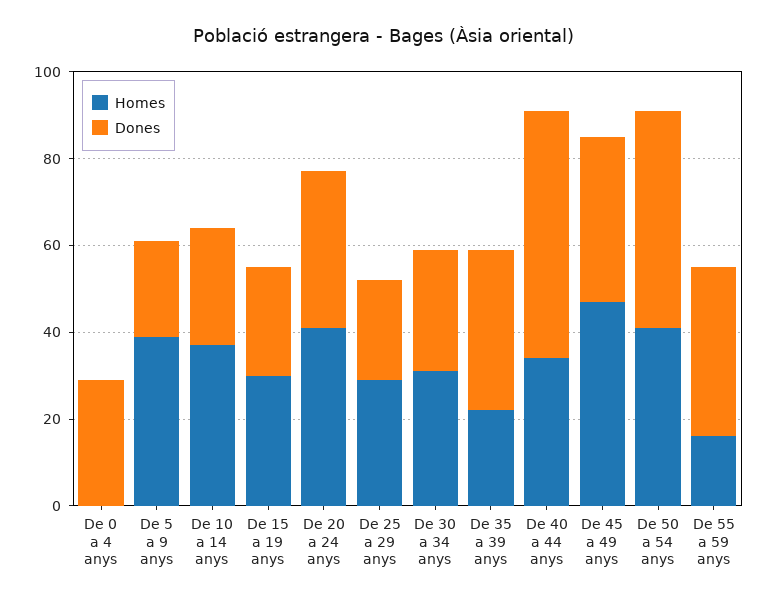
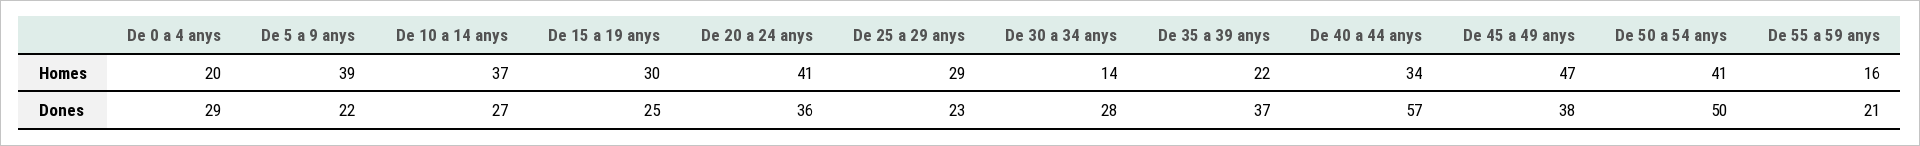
Homes, De 0 a 4 anys: 0 -> 20
Homes, De 30 a 34 anys: 30 -> 14
Dones, De 55 a 59 anys: 40 -> 21

